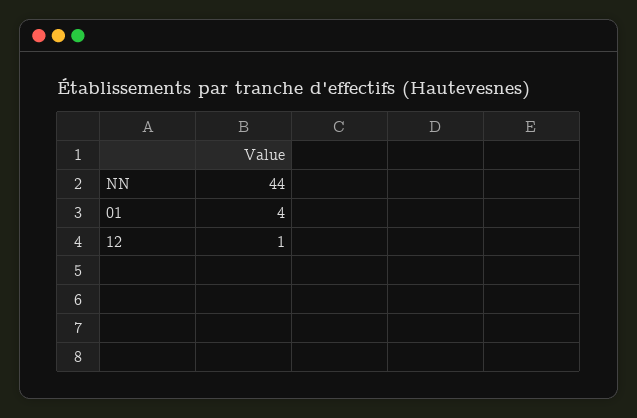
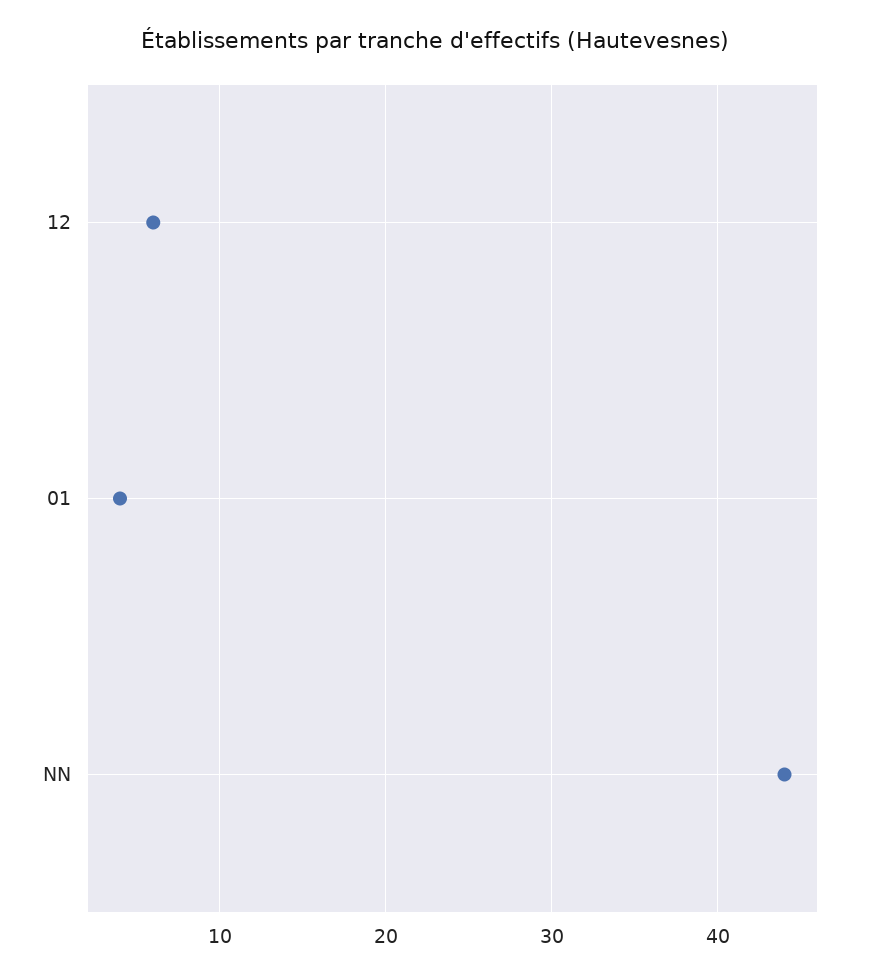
12: 1 -> 6

